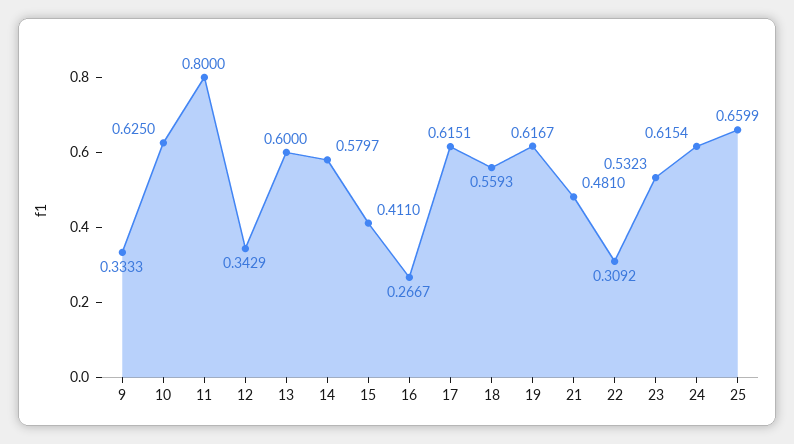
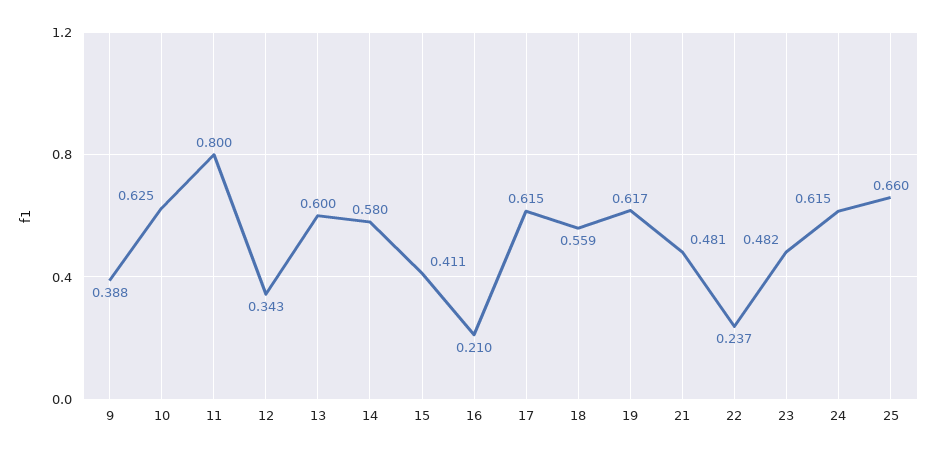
9: 0.3333 -> 0.388
16: 0.2667 -> 0.21
22: 0.3092 -> 0.237
23: 0.5323 -> 0.482

